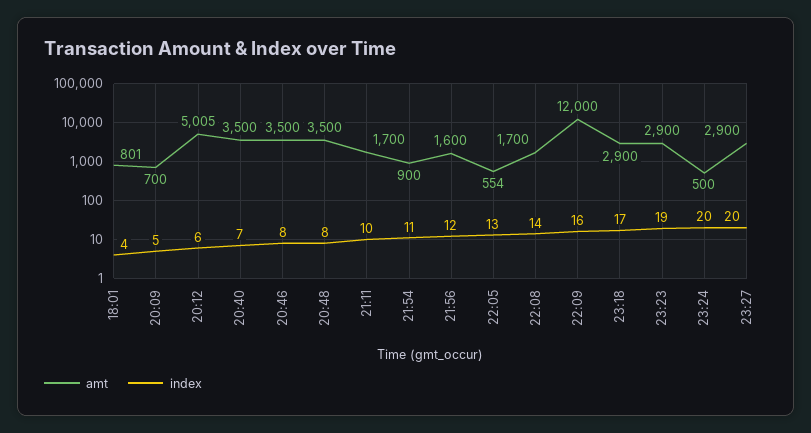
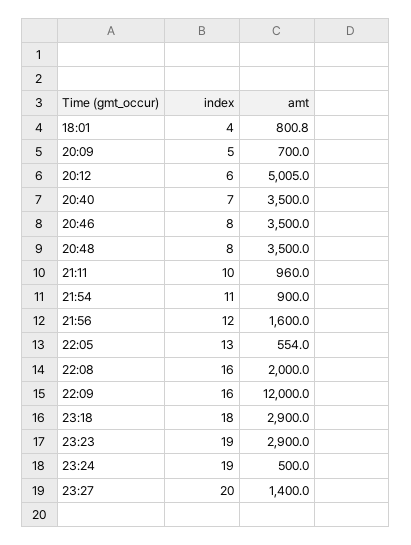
amt, 21:11: 1700 -> 960
amt, 22:08: 1700 -> 2000
index, 22:08: 14 -> 16
index, 23:18: 17 -> 18
index, 23:24: 20 -> 19
amt, 23:27: 2900 -> 1400

